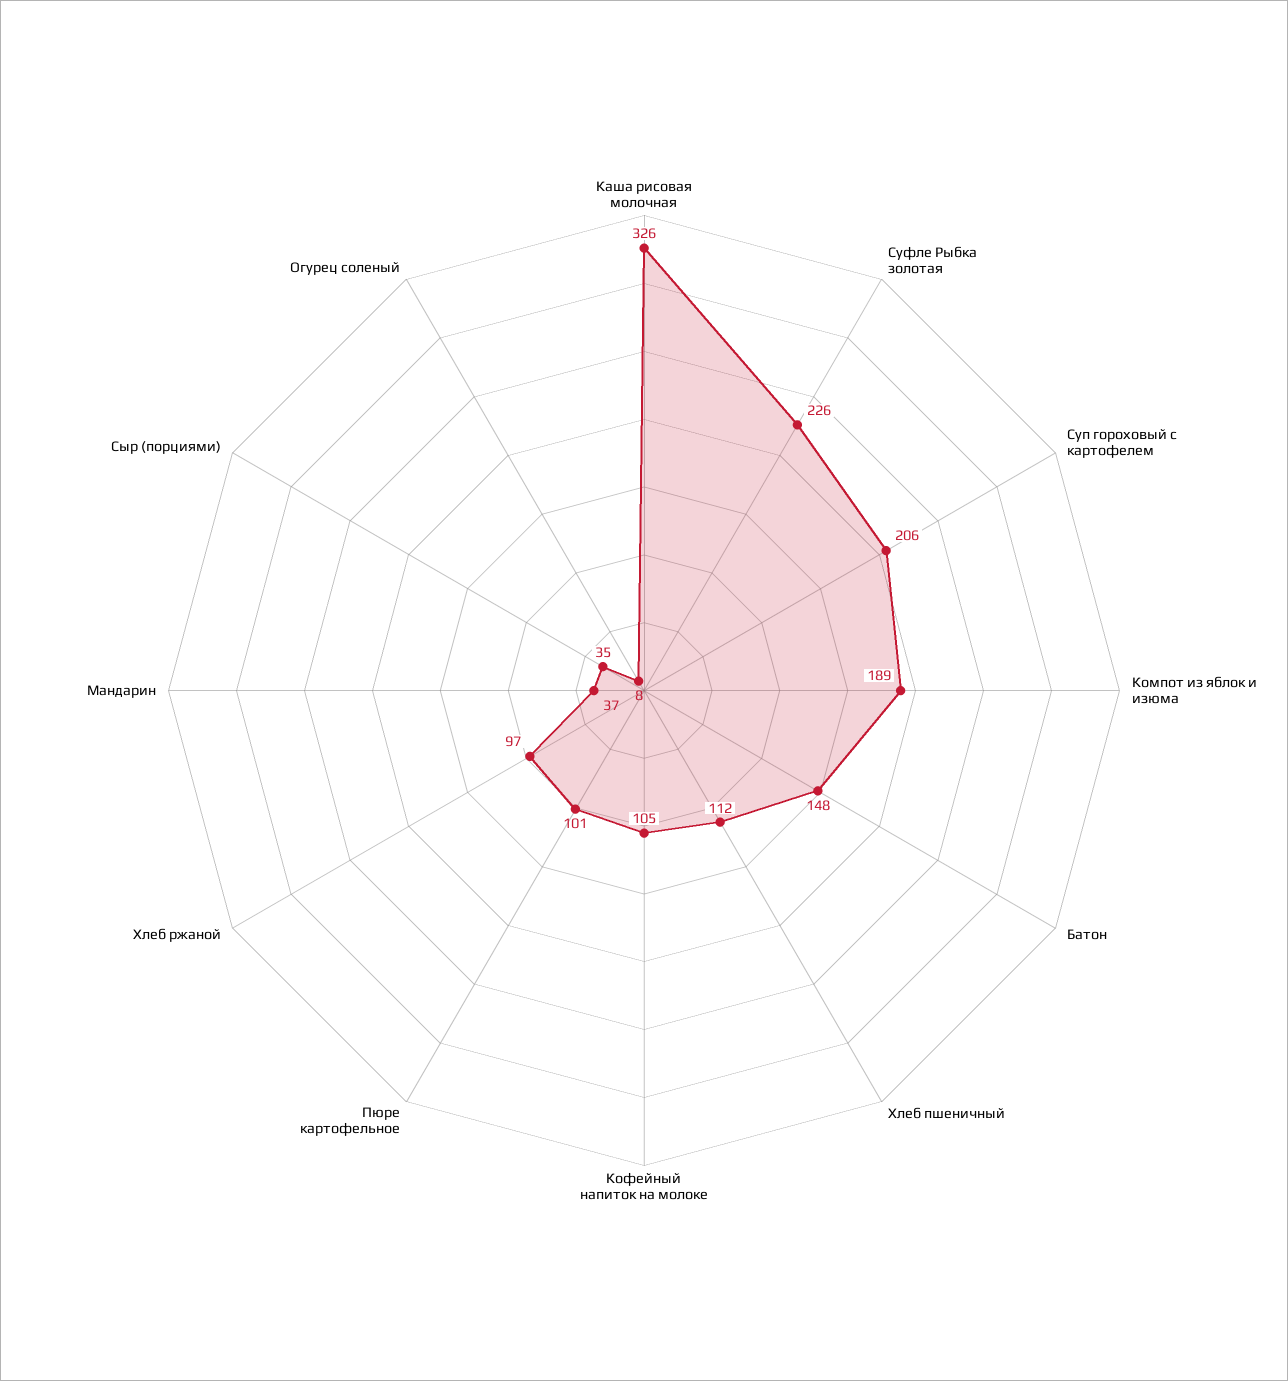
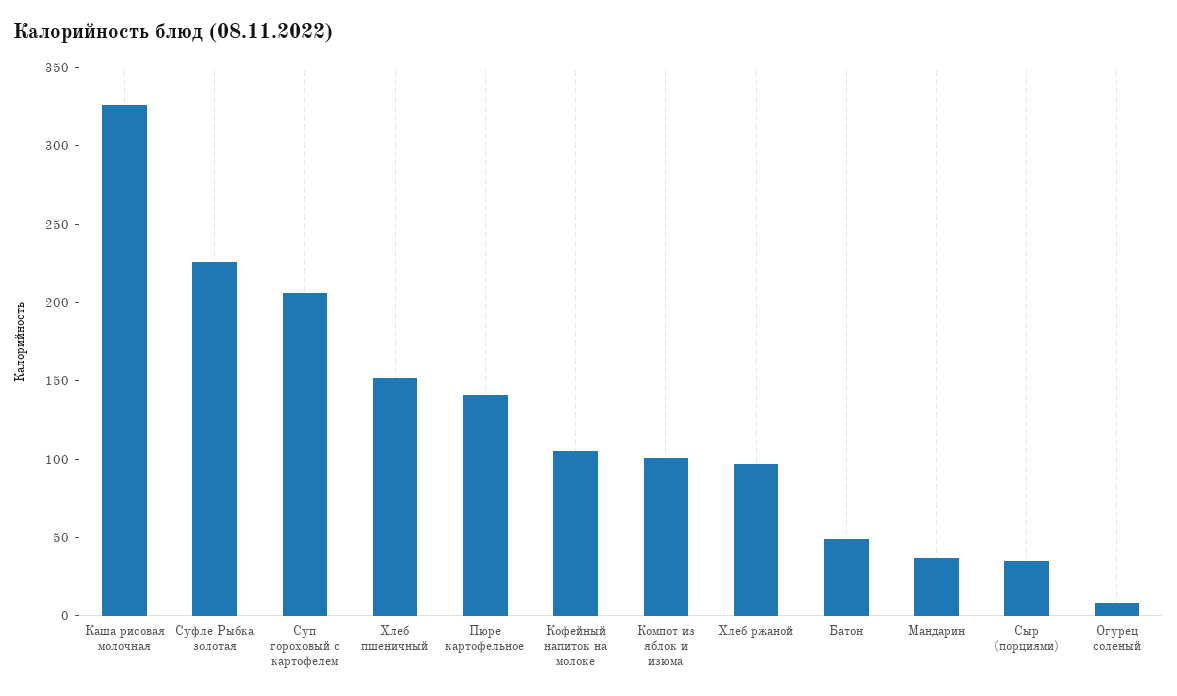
Компот из яблок и изюма: 189 -> 100
Батон: 148 -> 50
Хлеб пшеничный: 112 -> 150
Пюре картофельное: 101 -> 140

